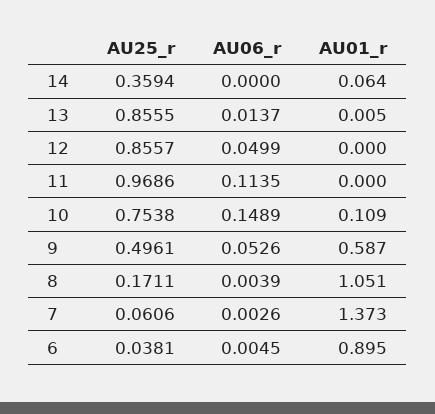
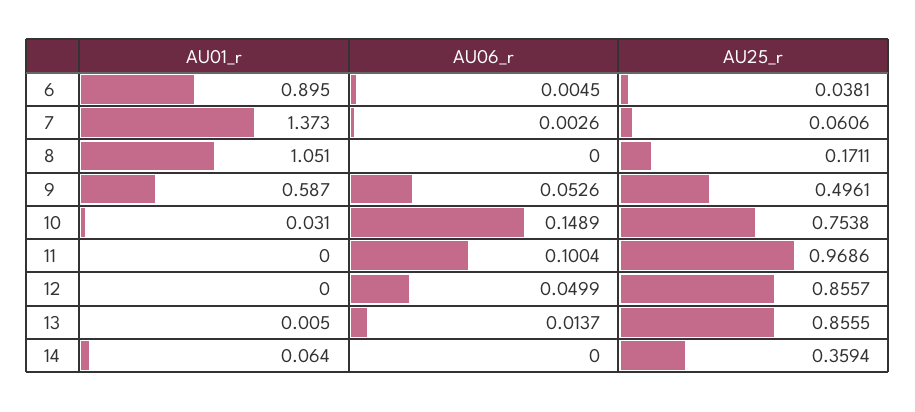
AU06_r, 11: 0.1135 -> 0.1004
AU01_r, 10: 0.109 -> 0.031
AU06_r, 8: 0.0039 -> 0

